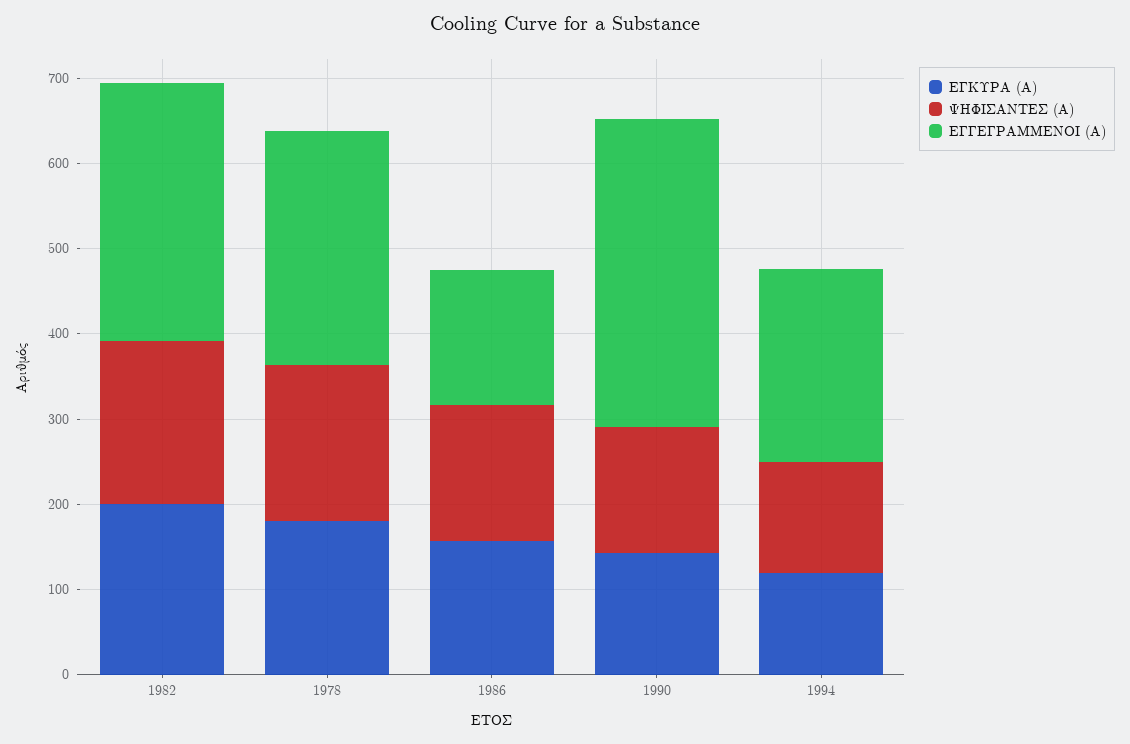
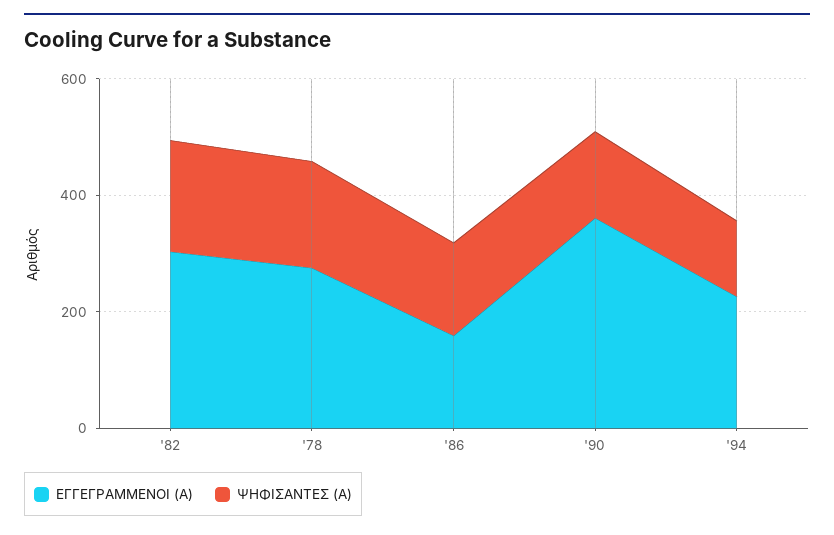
ΕΓΚΥΡΑ (Α), 1982: 200 -> none
ΕΓΚΥΡΑ (Α), 1978: 180 -> none
ΕΓΚΥΡΑ (Α), 1986: 160 -> none
ΕΓΚΥΡΑ (Α), 1990: 140 -> none
ΕΓΚΥΡΑ (Α), 1994: 120 -> none

